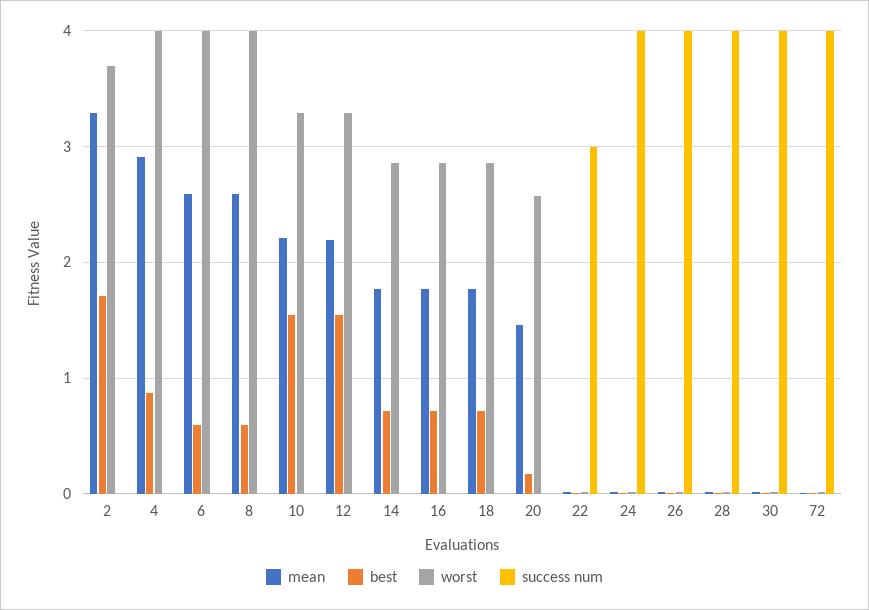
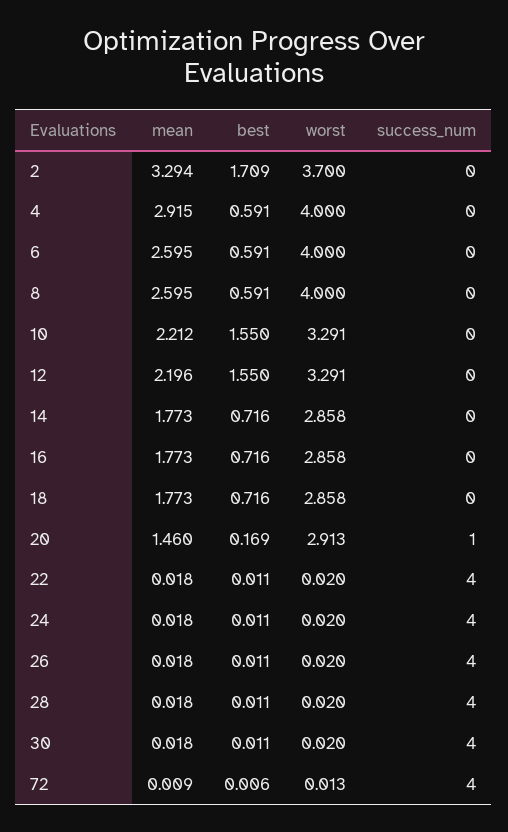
best, 4: 0.9 -> 0.591
worst, 20: 2.6 -> 2.913
success num, 20: 0 -> 1
success num, 22: 3 -> 4

